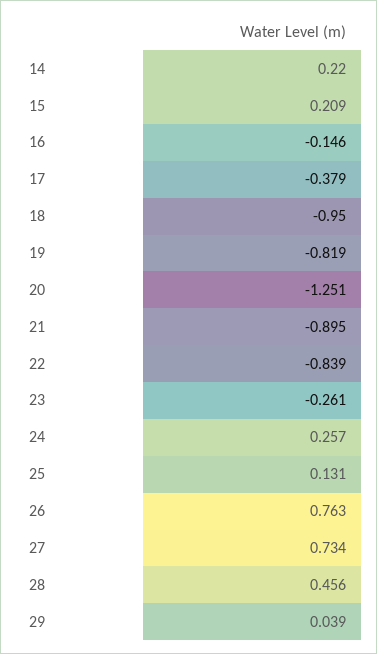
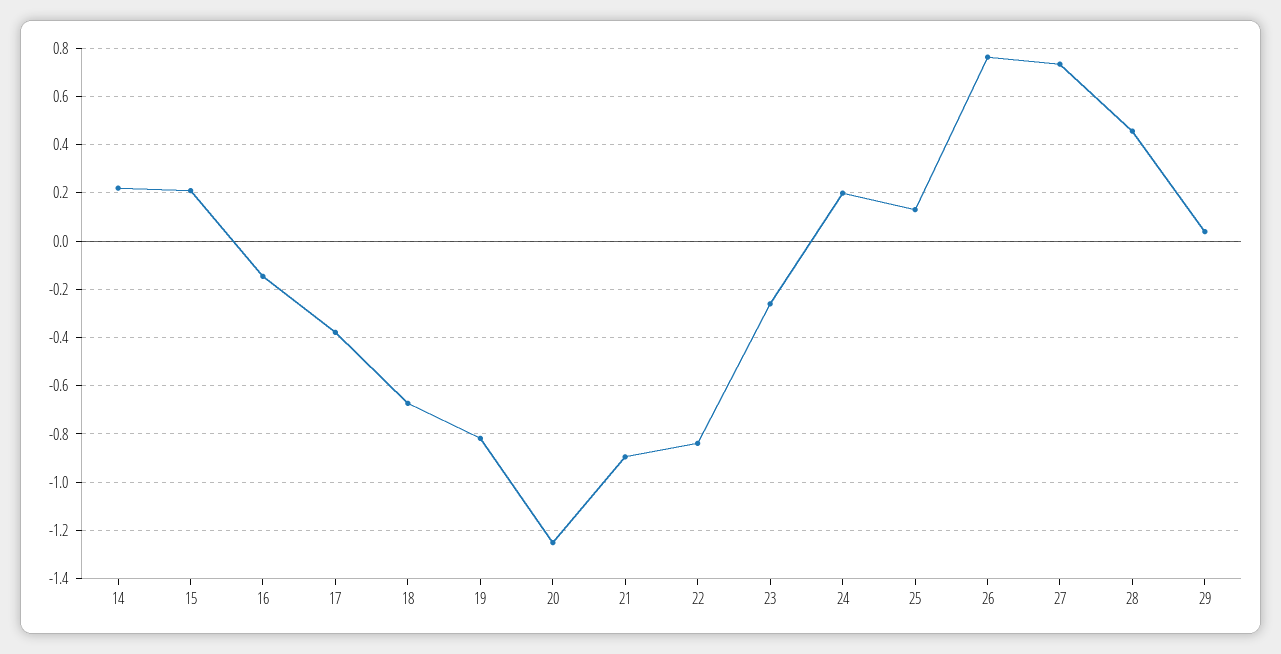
18: -0.95 -> -0.675
24: 0.257 -> 0.2

